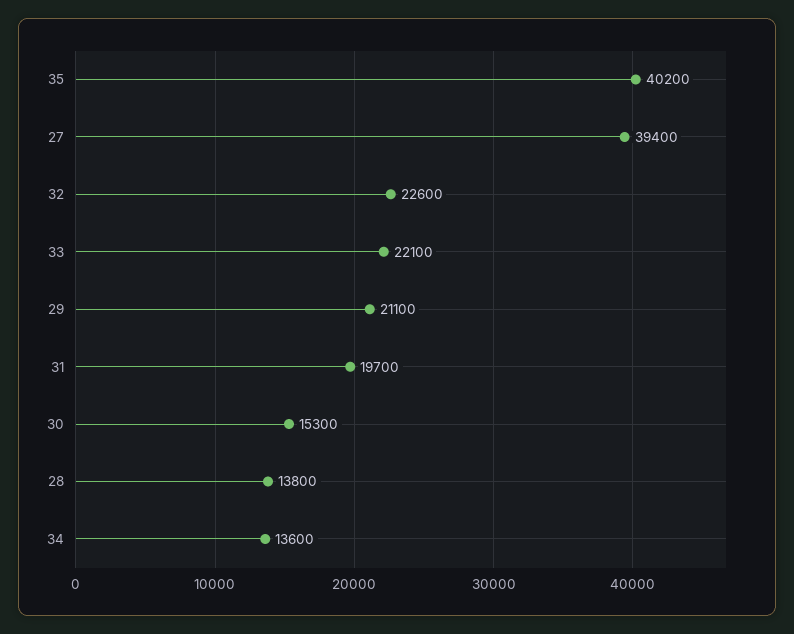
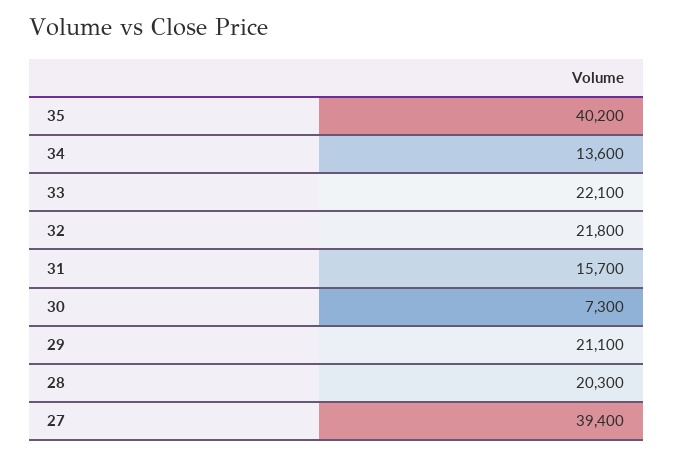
32: 22600 -> 21800
31: 19700 -> 15700
30: 15300 -> 7300
28: 13800 -> 20300

